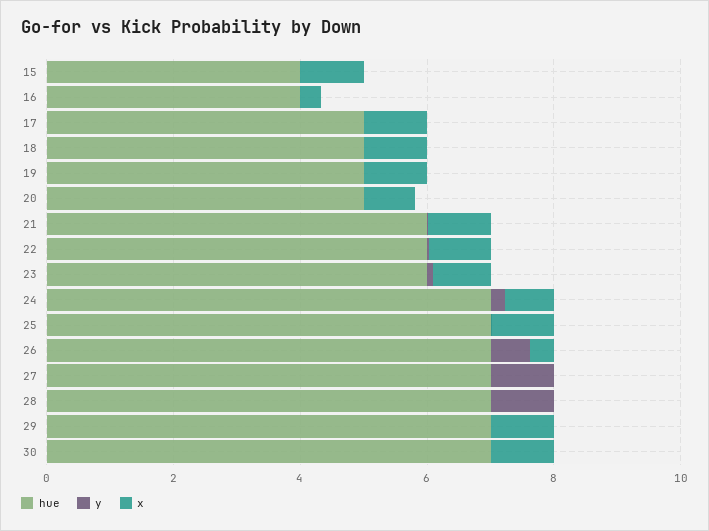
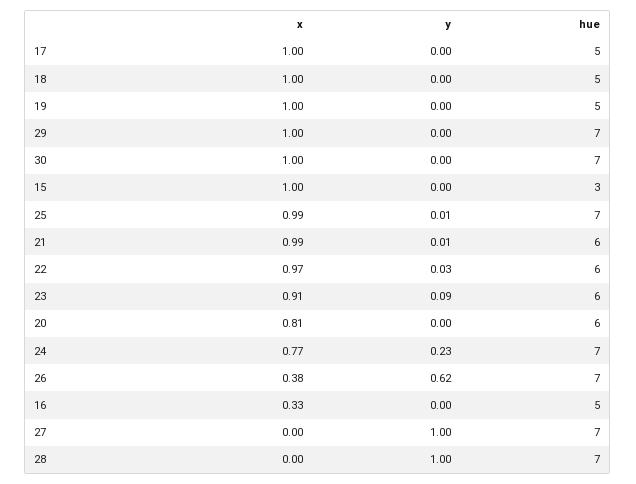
hue, 15: 4 -> 3
hue, 16: 4 -> 5
hue, 20: 5 -> 6

